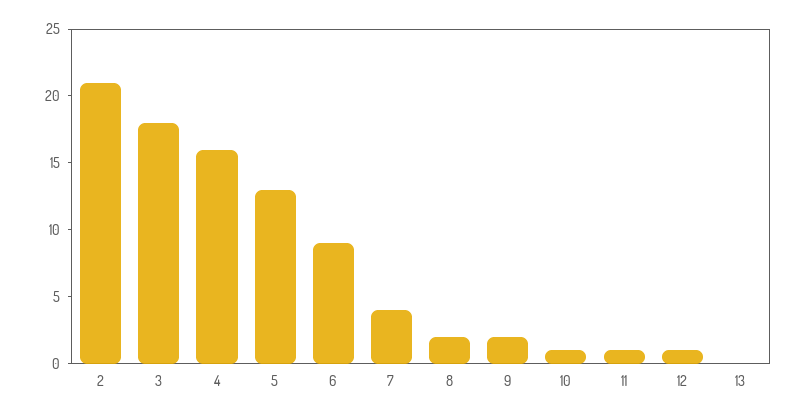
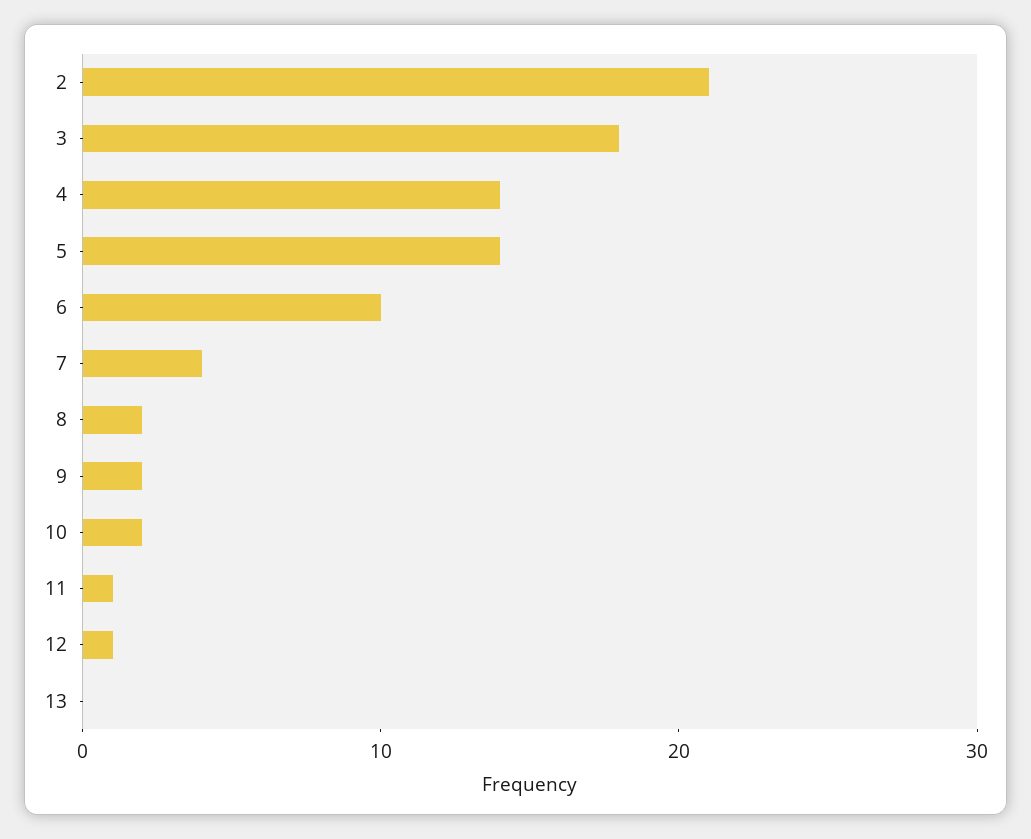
4: 16 -> 14
5: 13 -> 14
6: 9 -> 10
10: 1 -> 2

